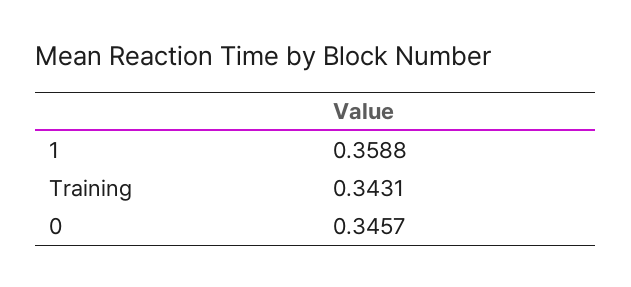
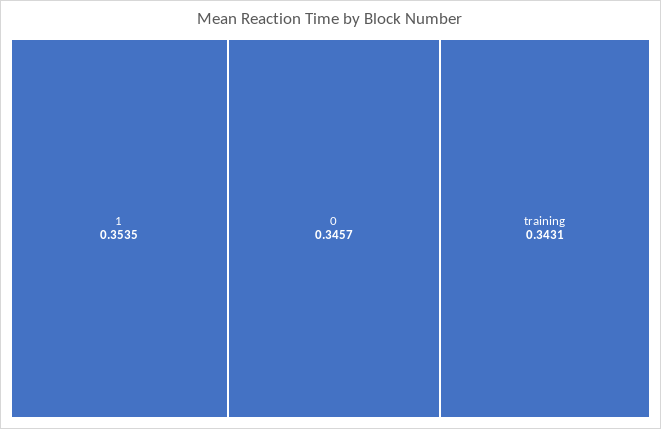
1: 0.3588 -> 0.3535

